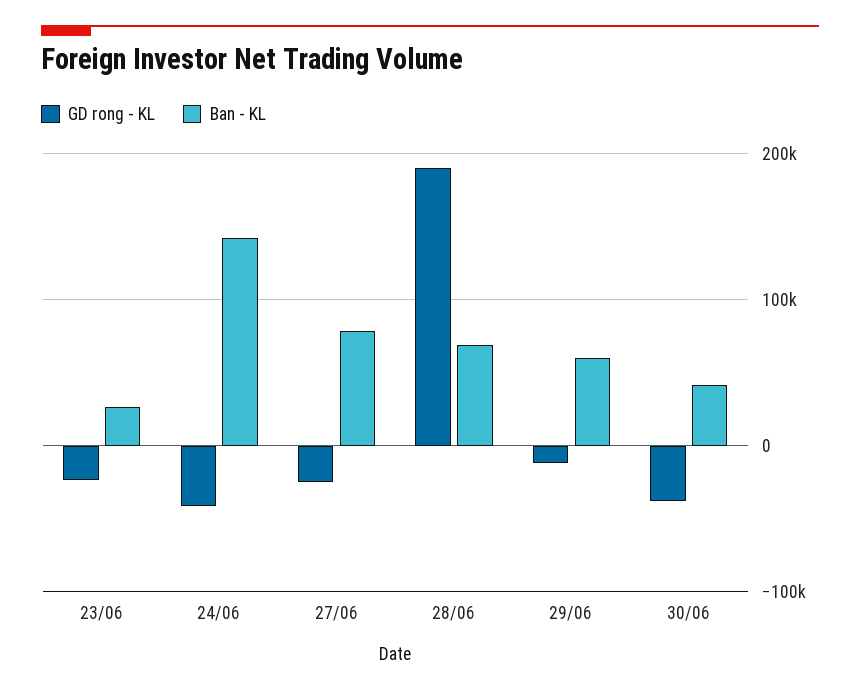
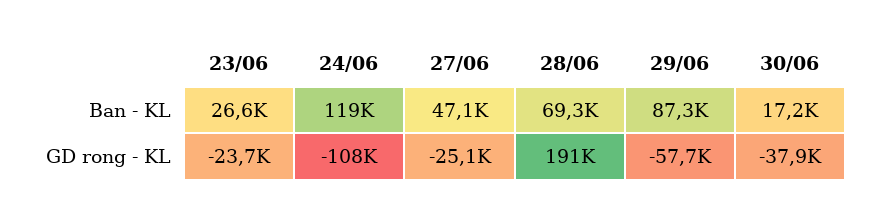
GD rong - KL, 24/06: -40000 -> -108000
Ban - KL, 24/06: 140000 -> 119000
Ban - KL, 27/06: 80000 -> 47100
GD rong - KL, 29/06: -10000 -> -57700
Ban - KL, 29/06: 60000 -> 87300
Ban - KL, 30/06: 40000 -> 17200

